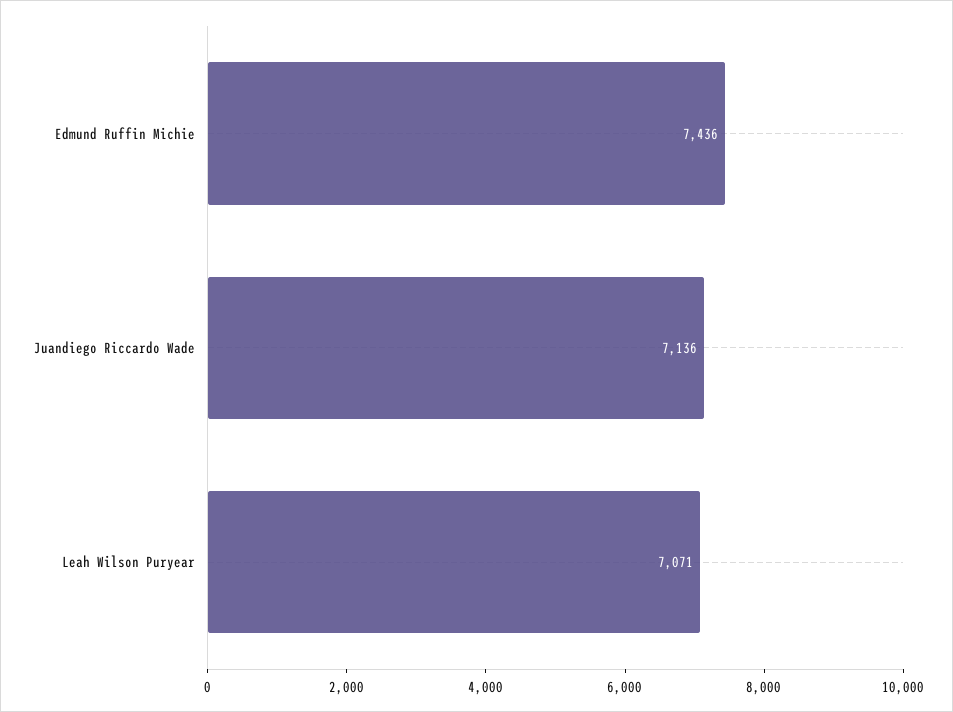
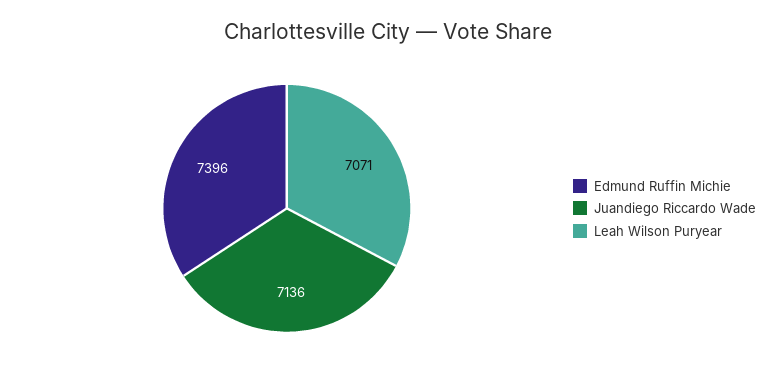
Edmund Ruffin Michie: 7436 -> 7396

